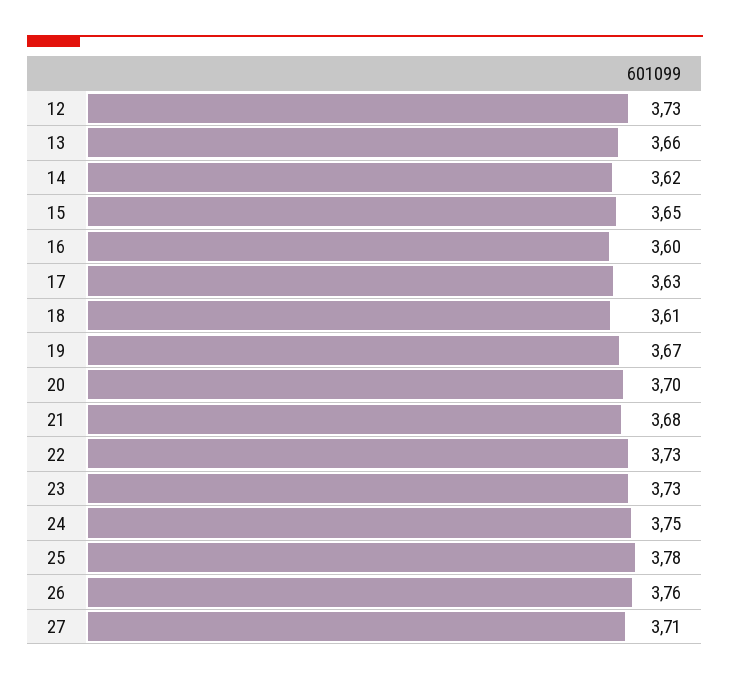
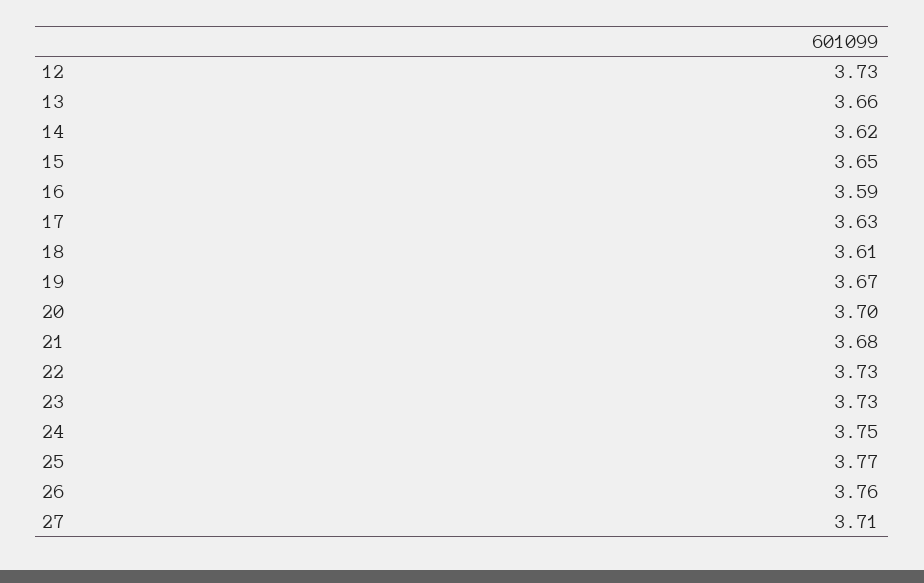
16: 3.6 -> 3.59
25: 3.78 -> 3.77

